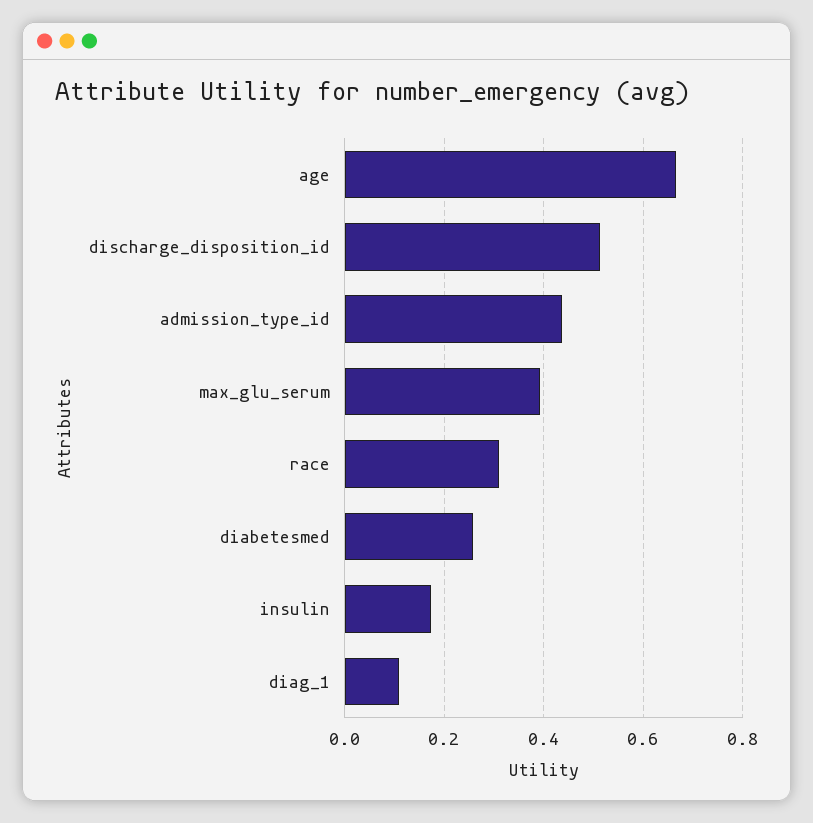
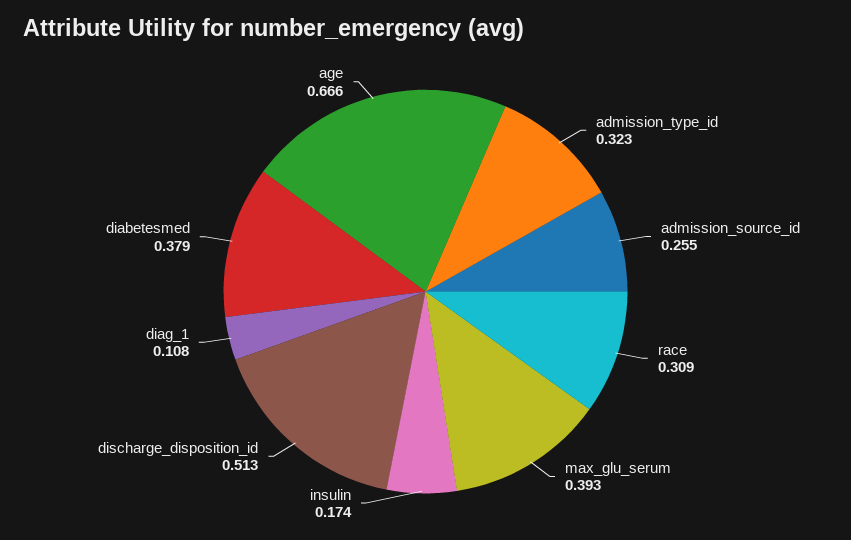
admission_type_id: 0.44 -> 0.323
diabetesmed: 0.26 -> 0.379
admission_source_id: none -> 0.255

